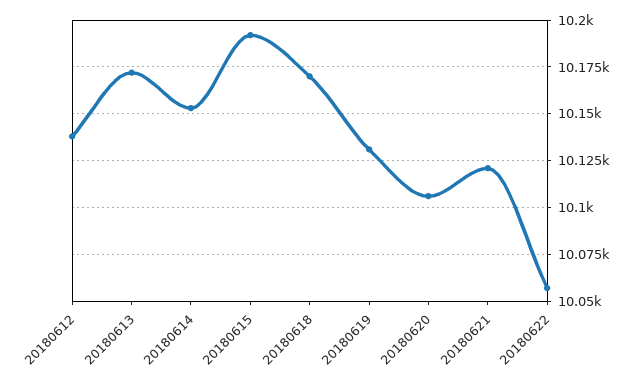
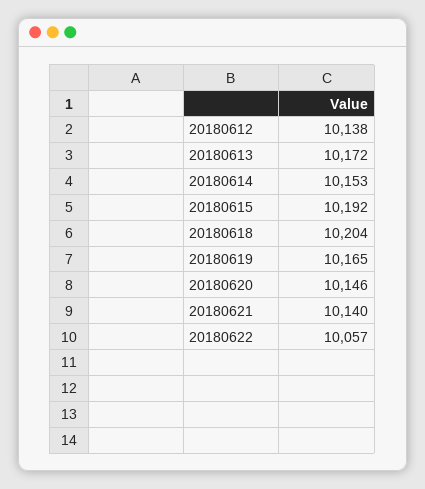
20180618: 10170 -> 10204
20180619: 10130 -> 10165
20180620: 10105 -> 10146
20180621: 10120 -> 10140

